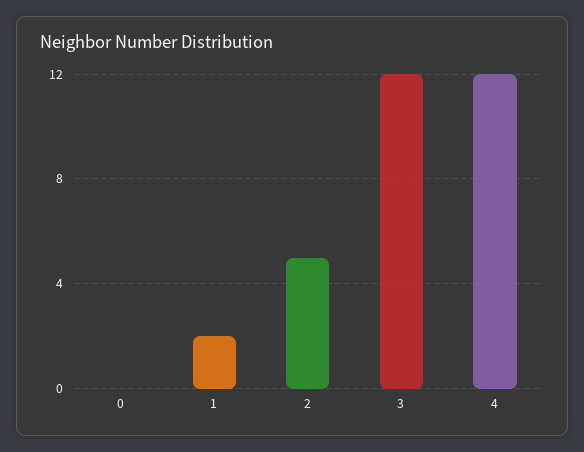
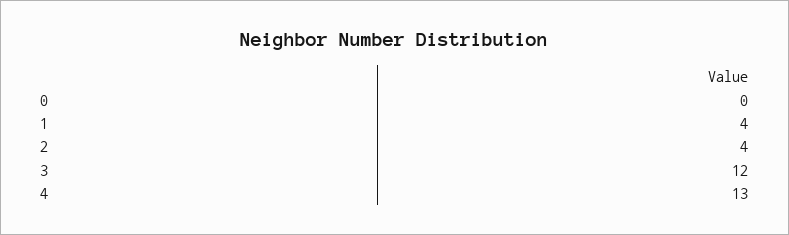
1: 2 -> 4
2: 5 -> 4
4: 12 -> 13

